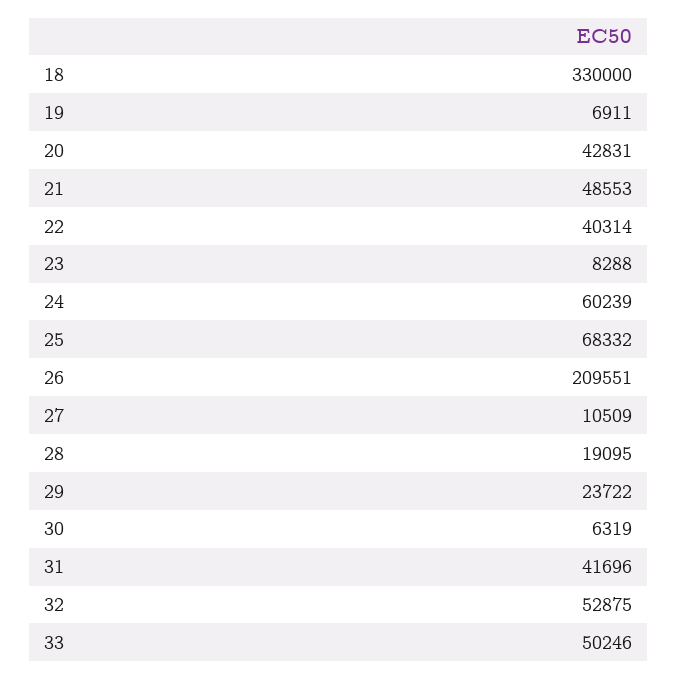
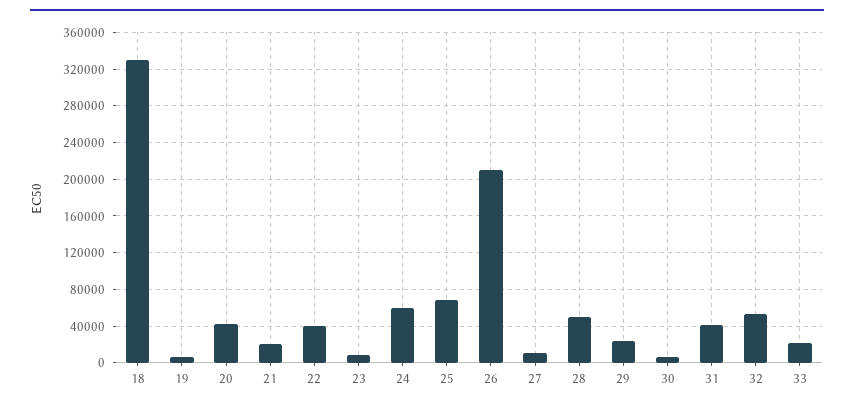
21: 48553 -> 20000
28: 19095 -> 50000
33: 50246 -> 20000

